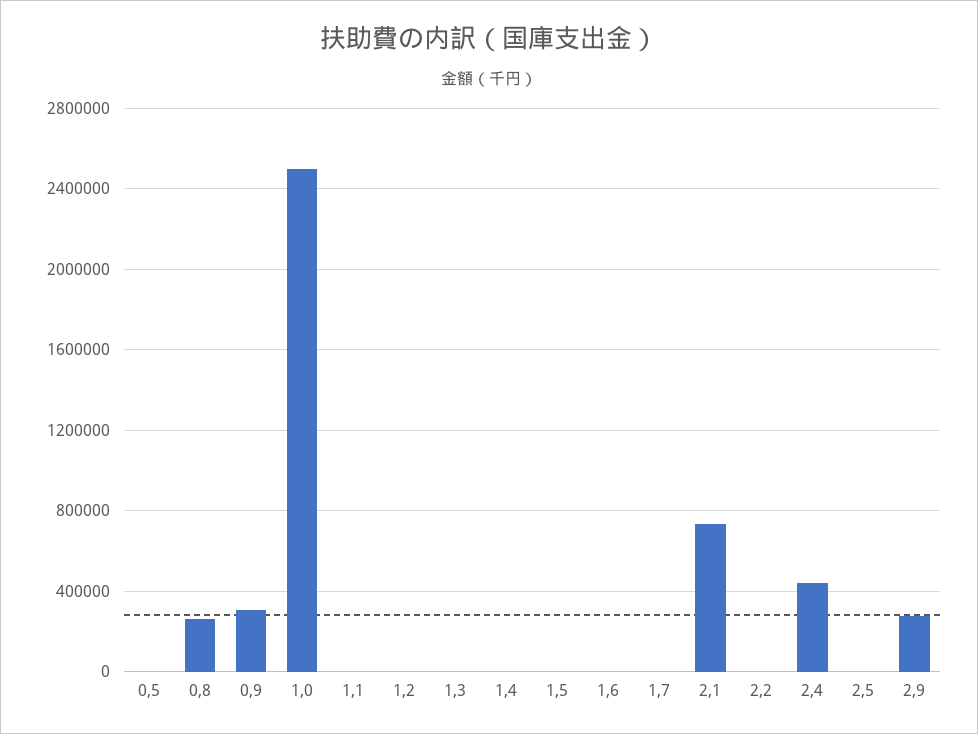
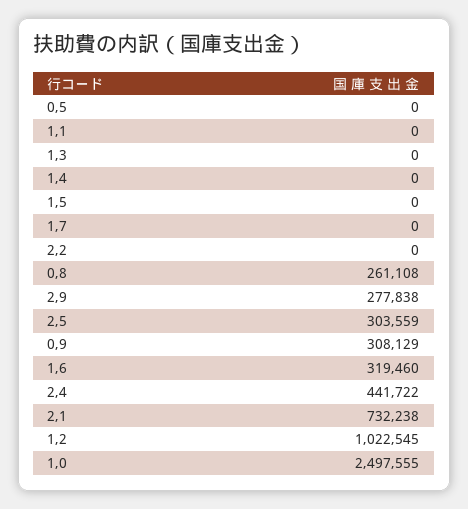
1,2: 0 -> 1022545
1,6: 0 -> 319460
2,5: 0 -> 303559

